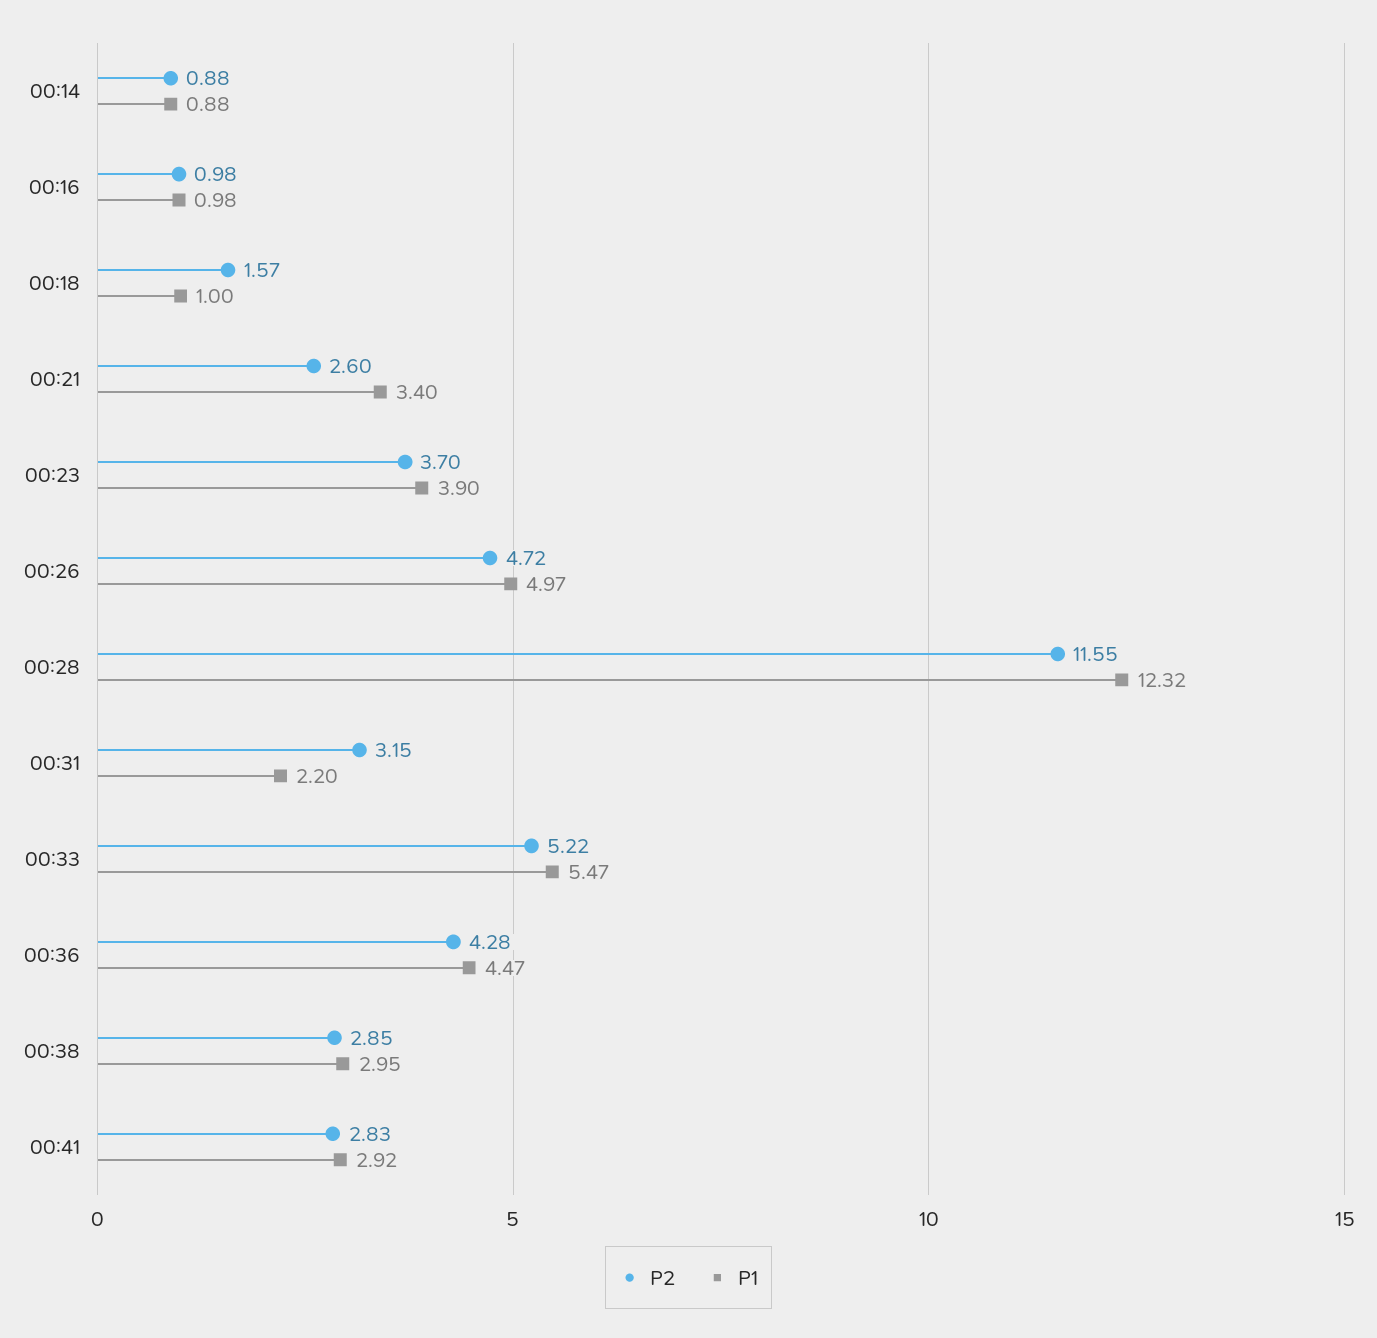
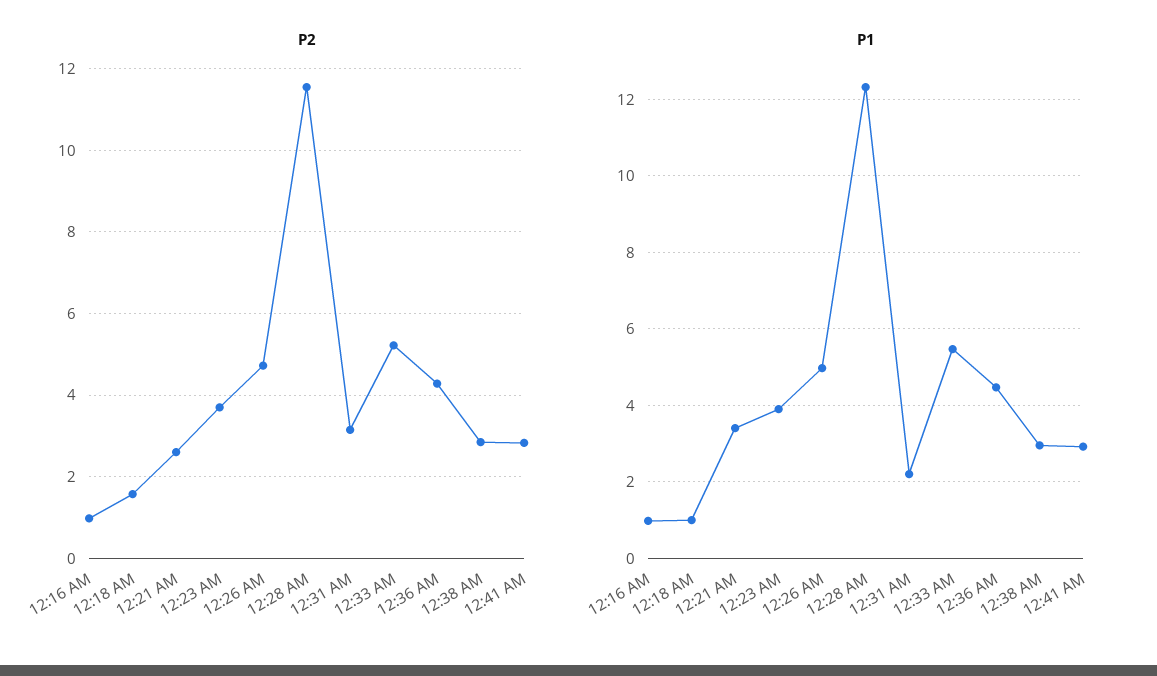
P2, 00:14: 0.88 -> none
P1, 00:14: 0.88 -> none

